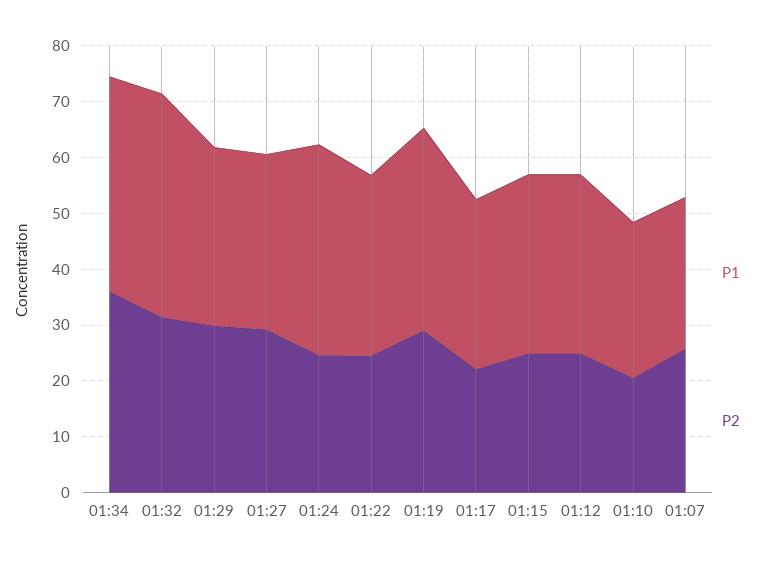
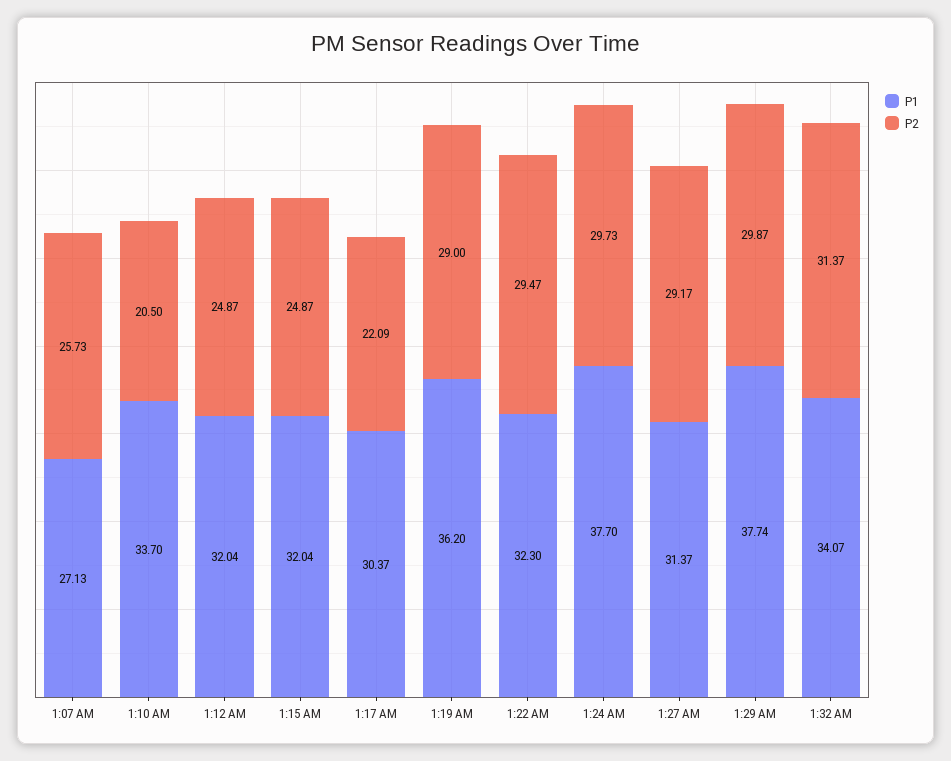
P1, 01:34: 38 -> none
P2, 01:34: 36 -> none
P1, 01:32: 40 -> 34.07
P1, 01:29: 32 -> 37.74
P2, 01:24: 24 -> 29.73
P2, 01:22: 24 -> 29.47
P1, 01:10: 28 -> 33.7

